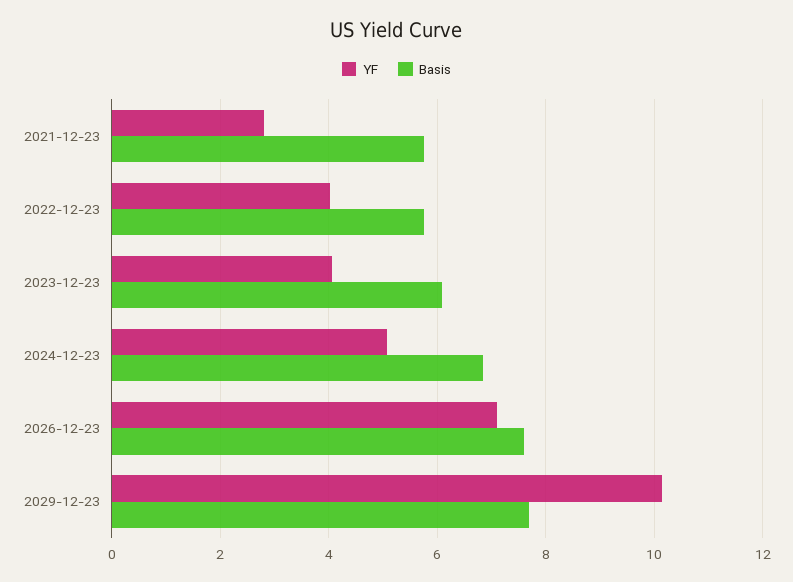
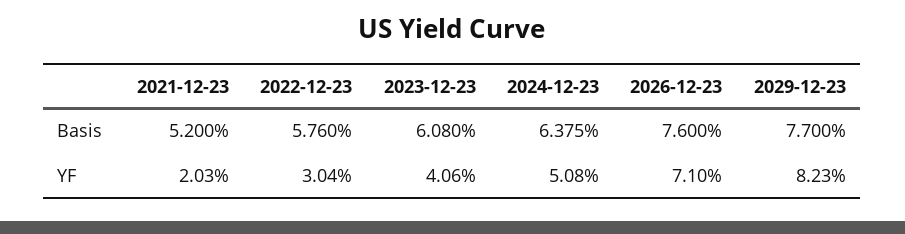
YF, 2021-12-23: 2.8 -> 2.03
Basis, 2021-12-23: 5.8 -> 5.2
YF, 2022-12-23: 4 -> 3.04
Basis, 2024-12-23: 6.8 -> 6.375
YF, 2029-12-23: 10.2 -> 8.23

